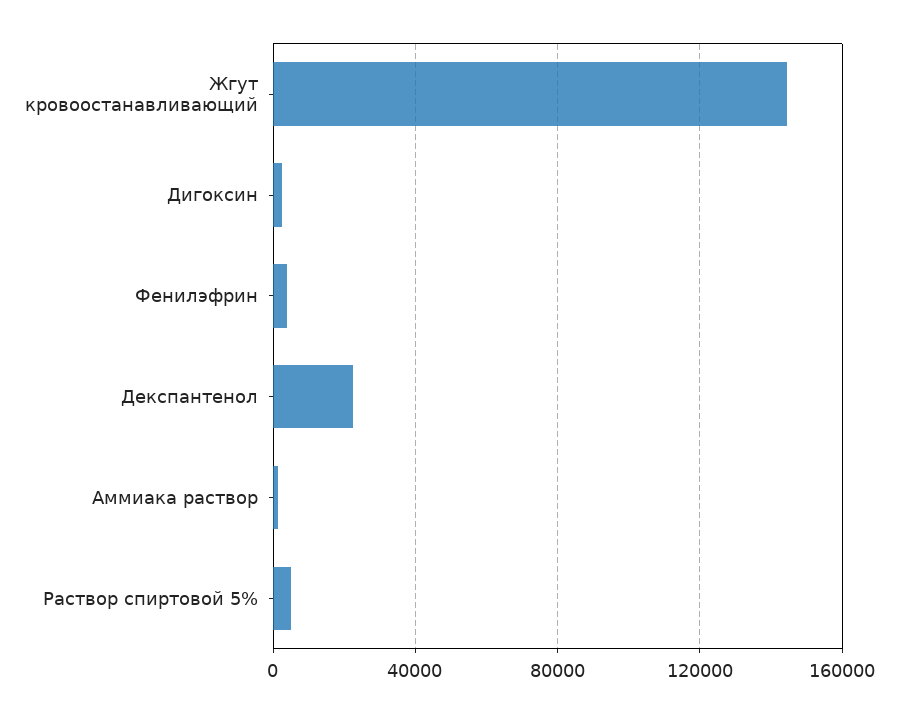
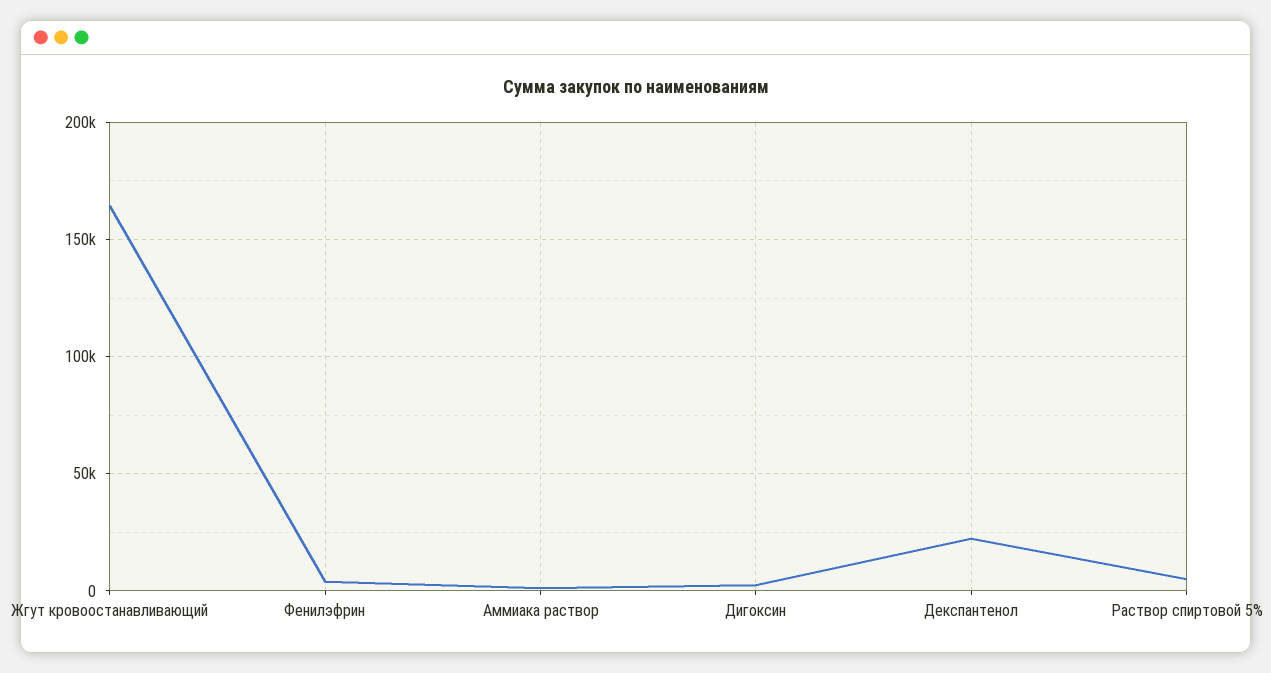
Жгут кровоостанавливающий: 145000 -> 165000

